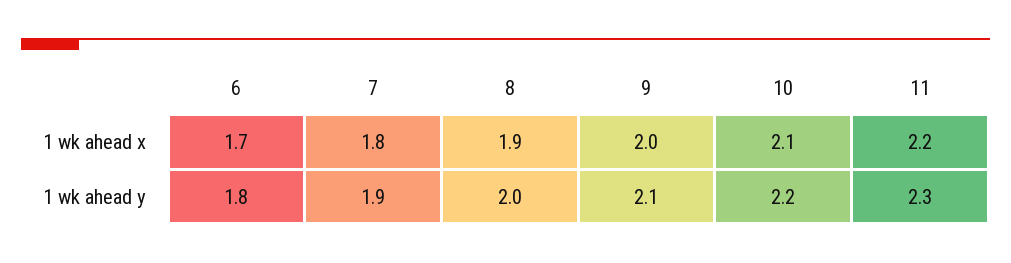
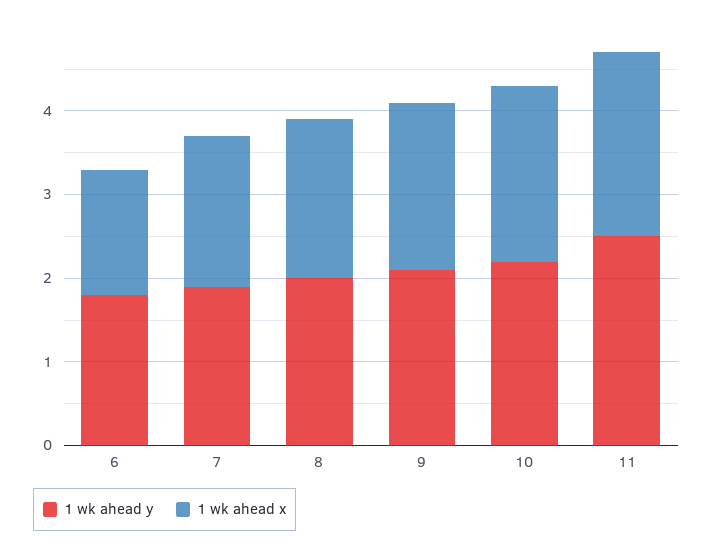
1 wk ahead x, 6: 1.7 -> 1.5
1 wk ahead y, 11: 2.3 -> 2.5

